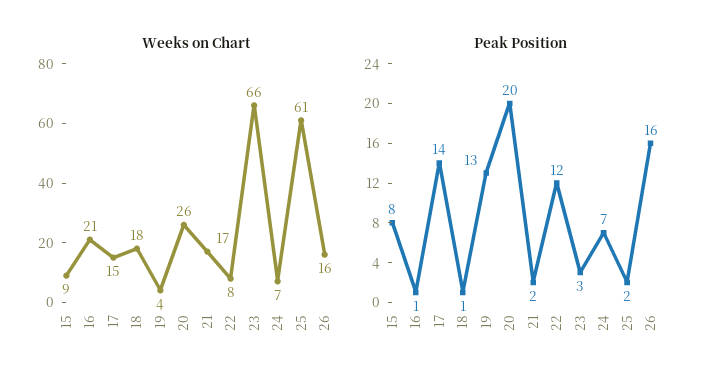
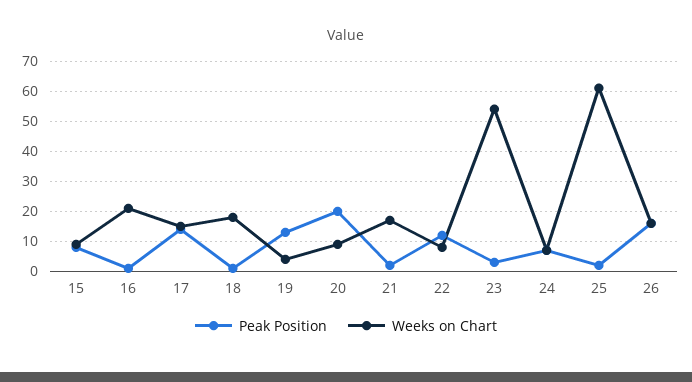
Weeks on Chart, 20: 26 -> 10
Weeks on Chart, 23: 66 -> 55

